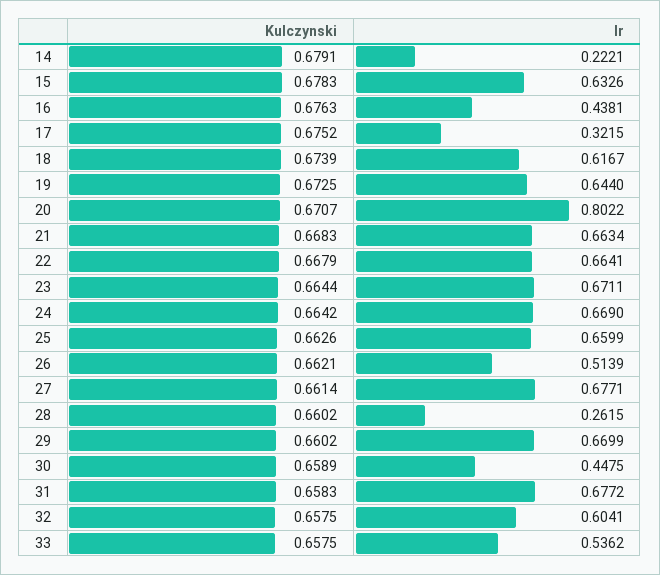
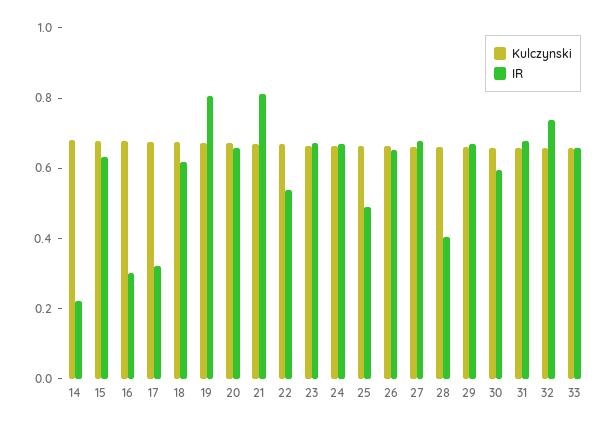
Ir, 16: 0.4381 -> 0.3
Ir, 19: 0.644 -> 0.8
Ir, 20: 0.8022 -> 0.65
Ir, 21: 0.6634 -> 0.8
Ir, 22: 0.6641 -> 0.55
Ir, 25: 0.6599 -> 0.5
Ir, 26: 0.5139 -> 0.65
Ir, 28: 0.2615 -> 0.4
Ir, 30: 0.4475 -> 0.6
Ir, 32: 0.6041 -> 0.75
Ir, 33: 0.5362 -> 0.65

